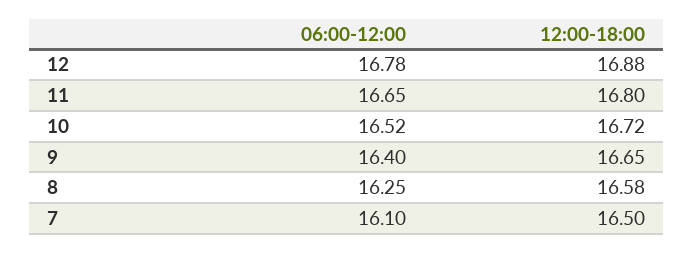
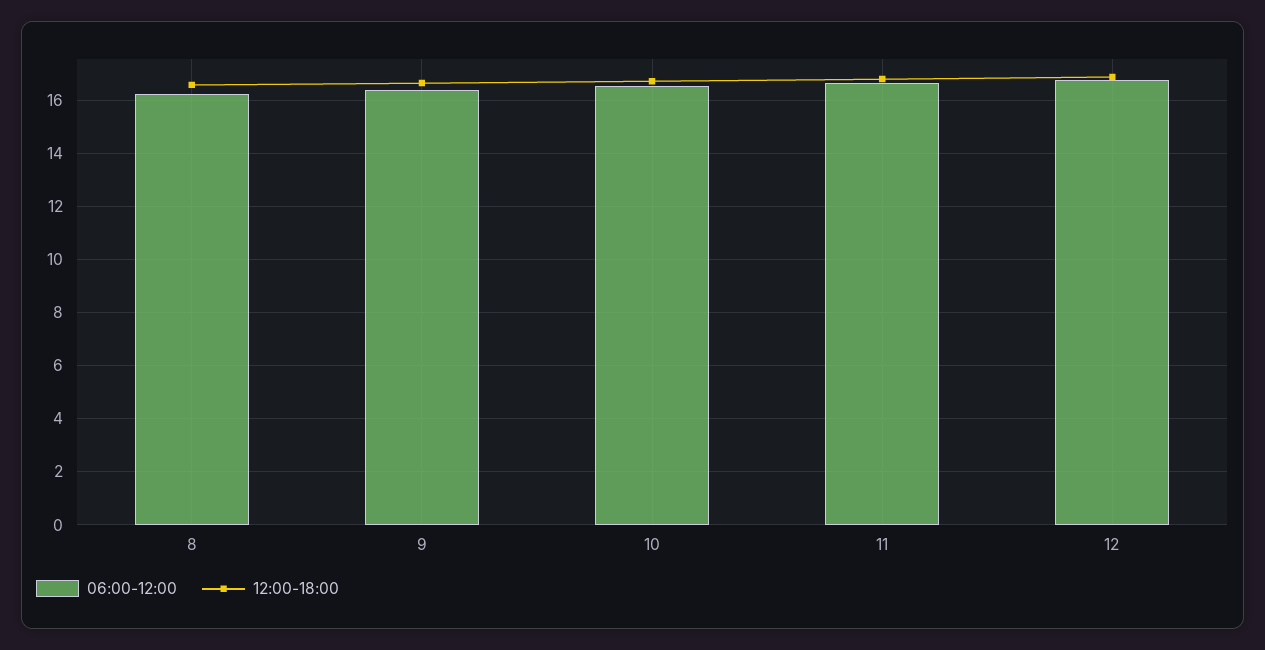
06:00-12:00, 7: 16.1 -> none
12:00-18:00, 7: 16.5 -> none

